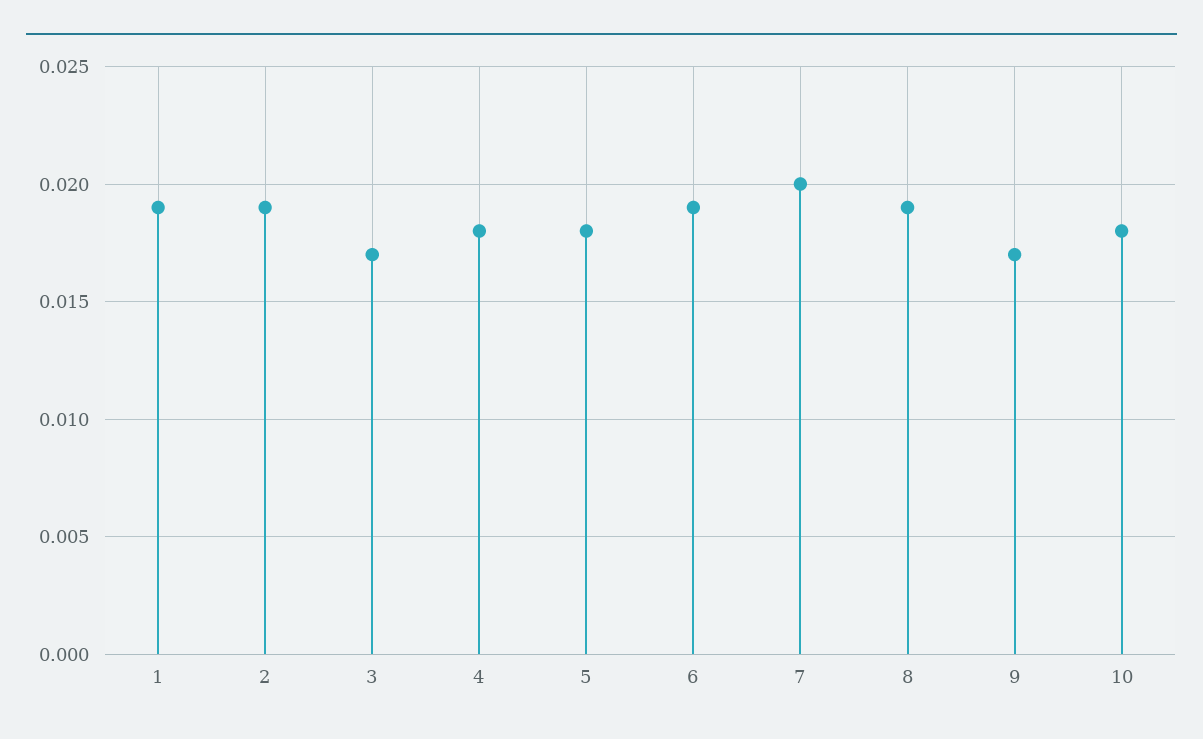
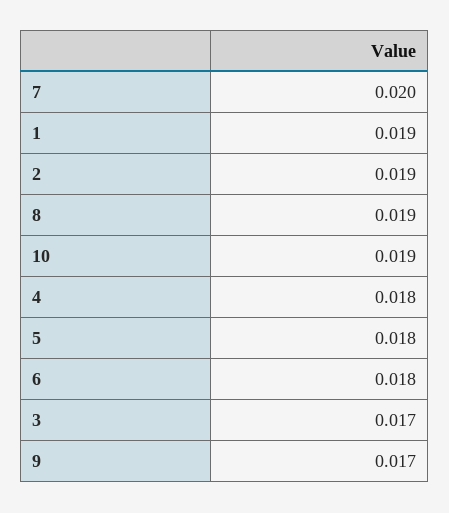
6: 0.019 -> 0.018
10: 0.018 -> 0.019

